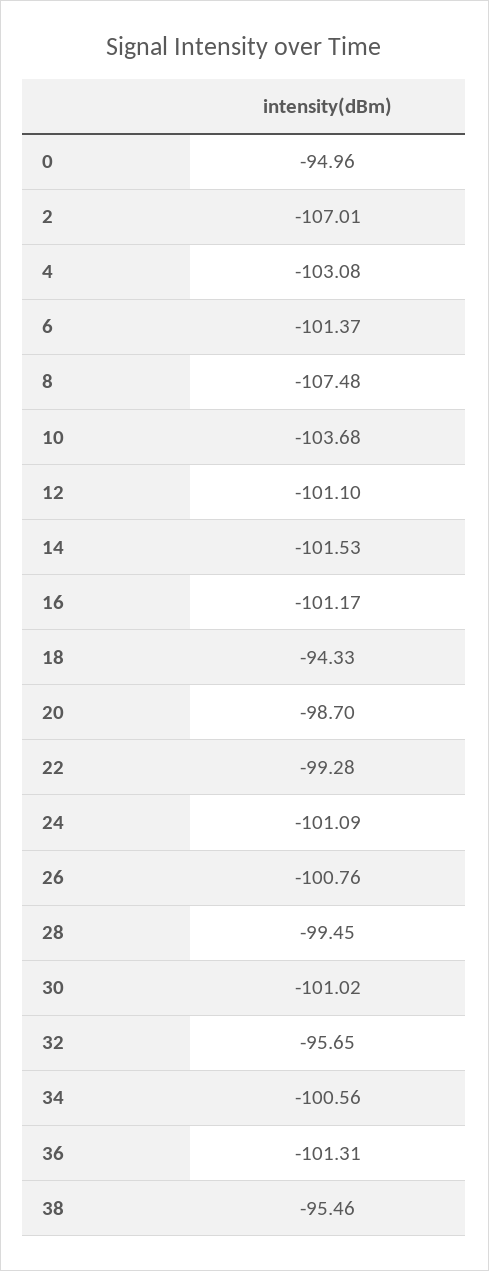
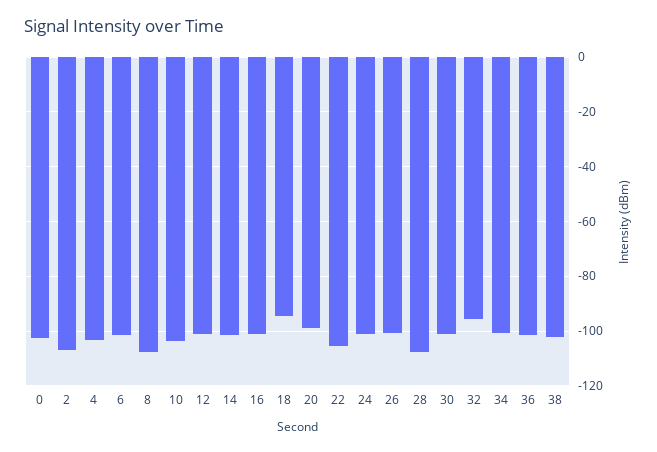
0: -94.96 -> -102.5
22: -99.28 -> -105
28: -99.45 -> -107.5
38: -95.46 -> -102.5

